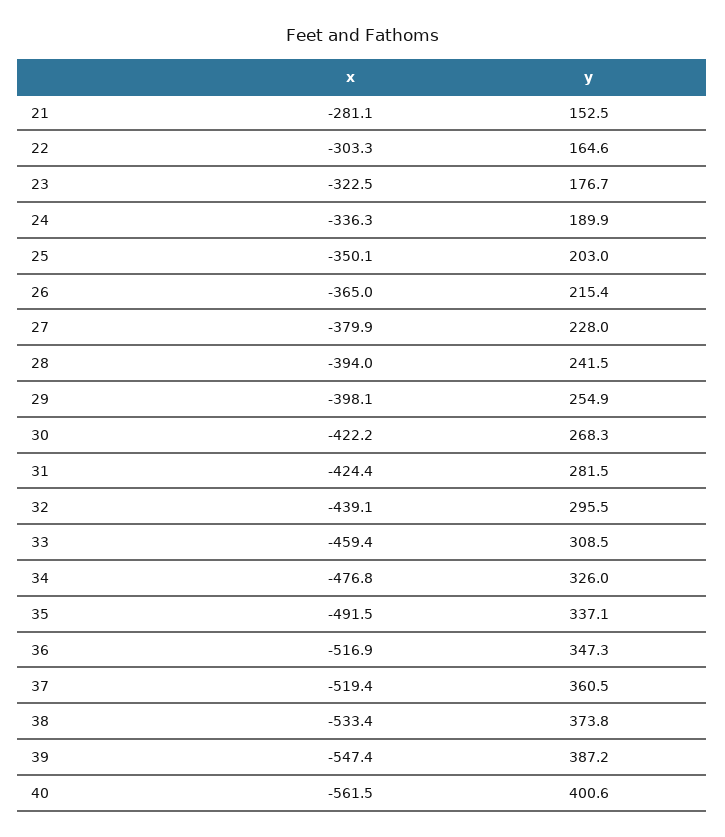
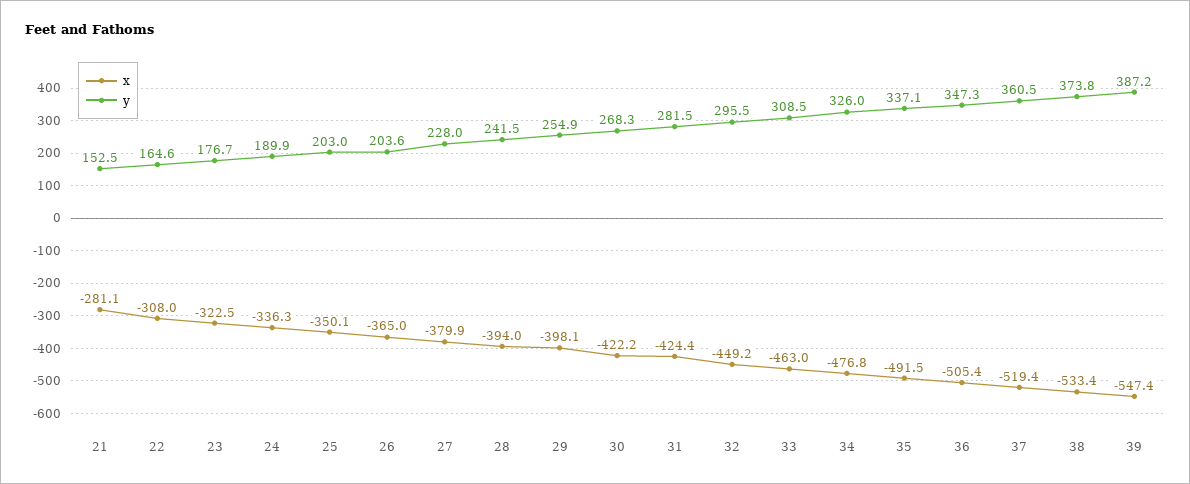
x, 22: -303.3 -> -308
y, 26: 215.4 -> 203.6
x, 32: -439.1 -> -449.2
x, 33: -459.4 -> -463
x, 36: -516.9 -> -505.4
x, 40: -561.5 -> none
y, 40: 400.6 -> none

